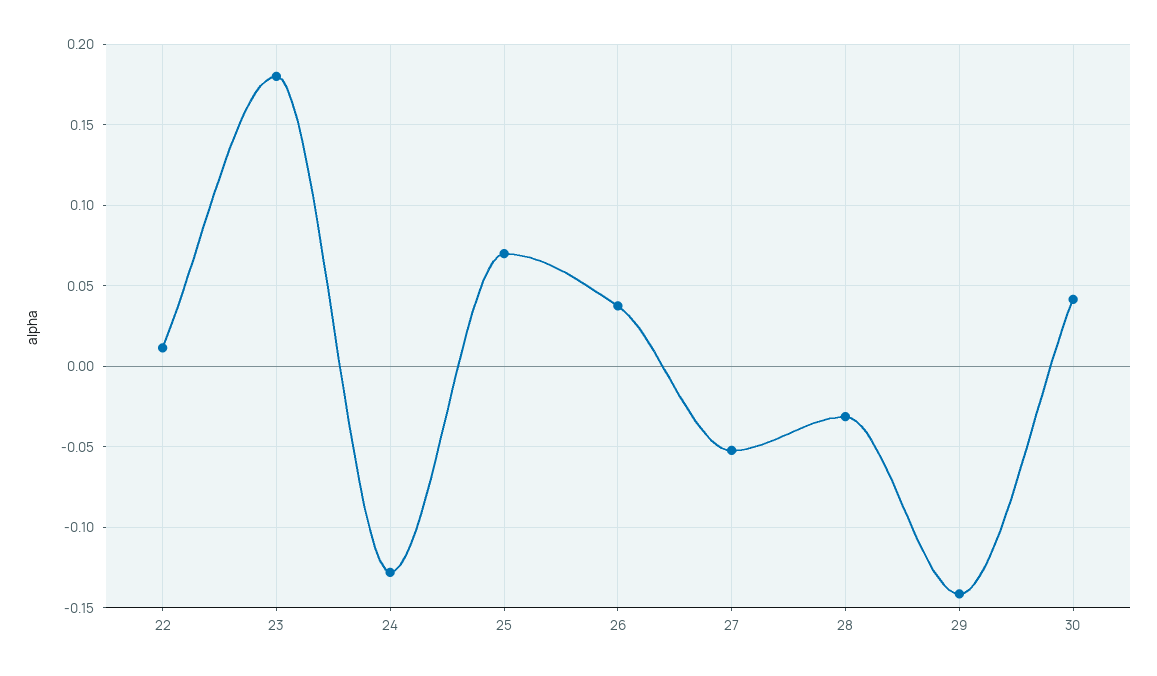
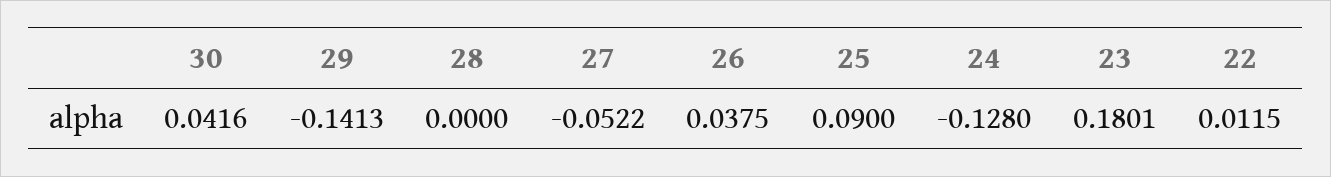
25: 0.07 -> 0.09
28: -0.03 -> 0

